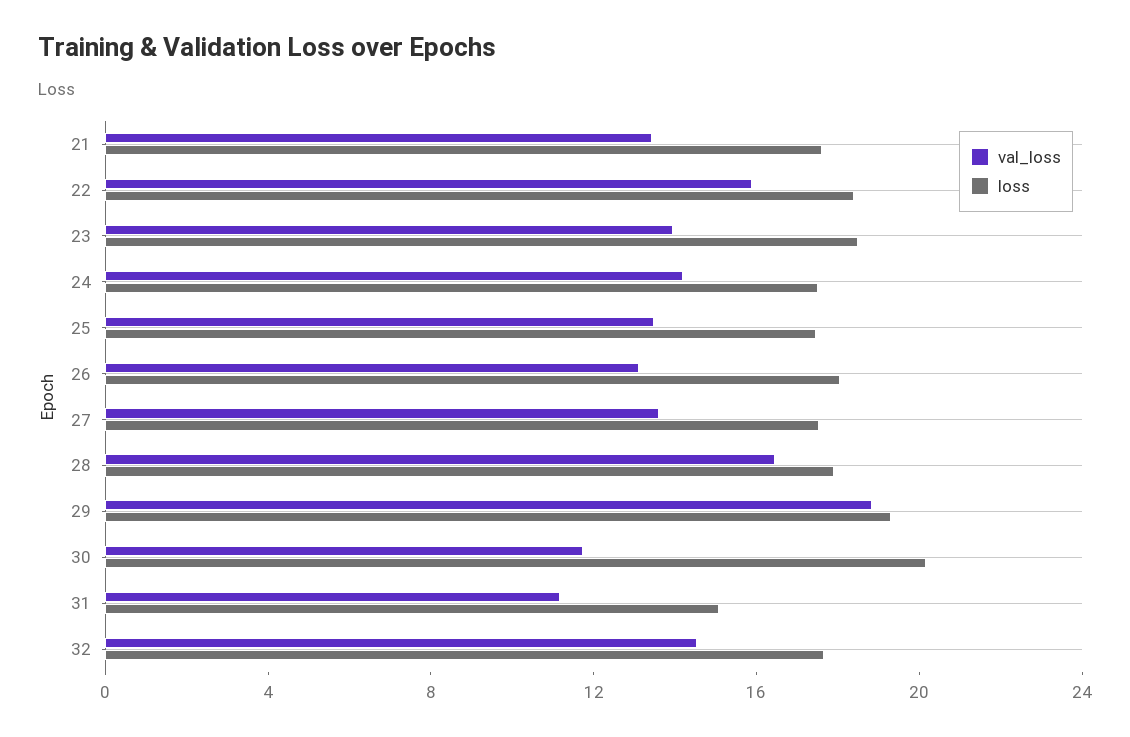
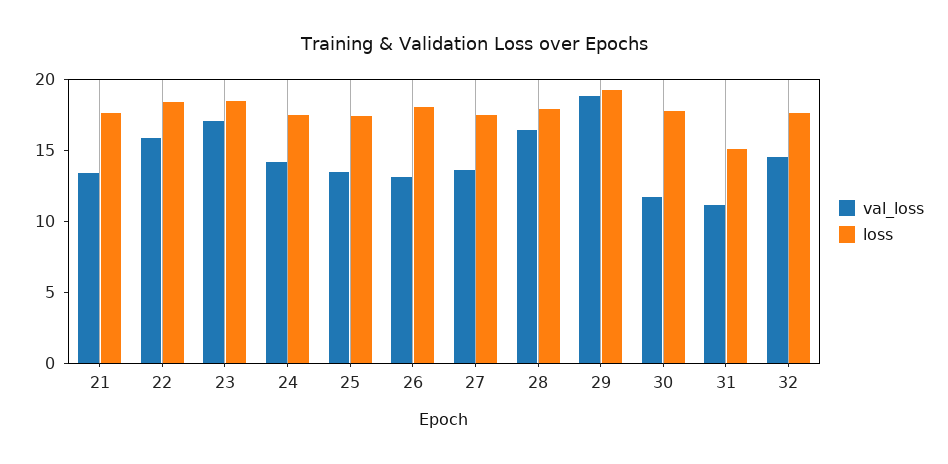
val_loss, 23: 14 -> 17
loss, 30: 20 -> 18

